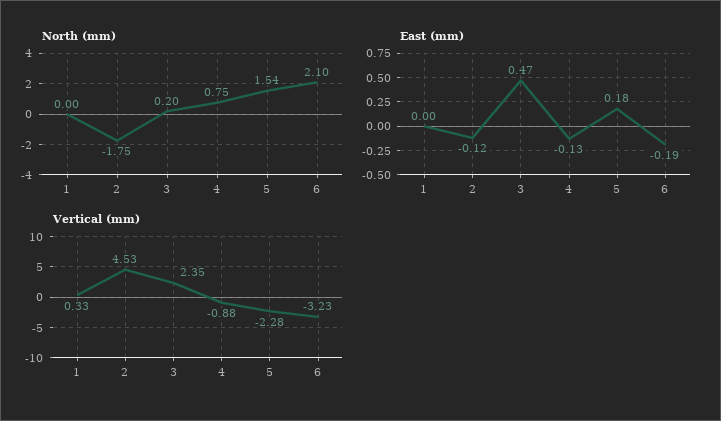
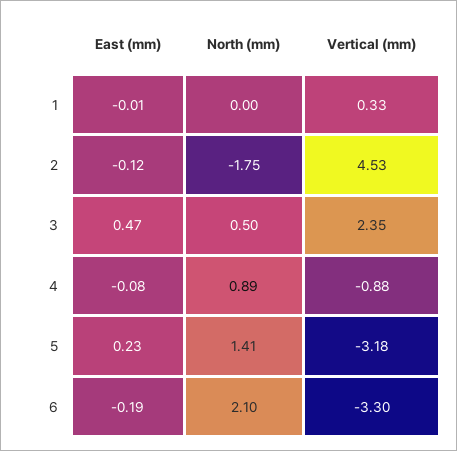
North (mm), 3: 0.2 -> 0.5
North (mm), 4: 0.75 -> 0.89
North (mm), 5: 1.54 -> 1.41
East (mm), 1: 0 -> -0.01
East (mm), 4: -0.13 -> -0.08
East (mm), 5: 0.18 -> 0.23
Vertical (mm), 5: -2.28 -> -3.18
Vertical (mm), 6: -3.23 -> -3.3

